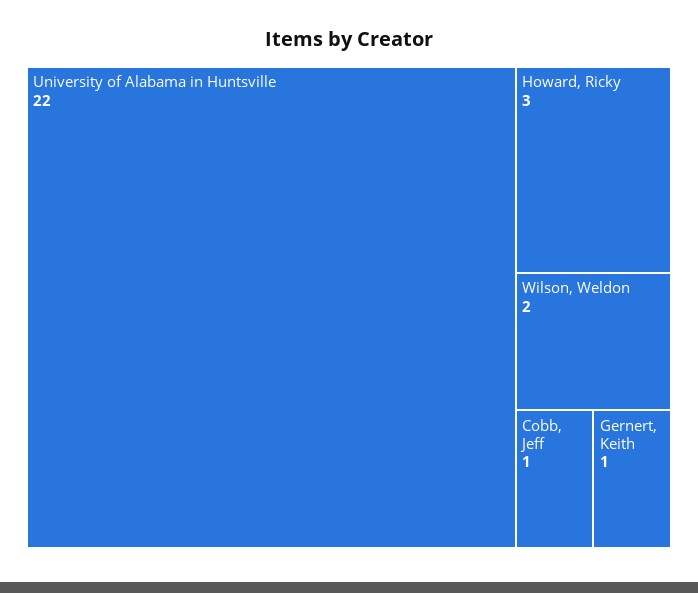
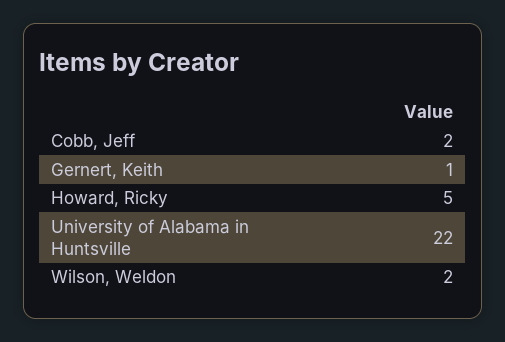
Howard, Ricky: 3 -> 5
Cobb, Jeff: 1 -> 2

